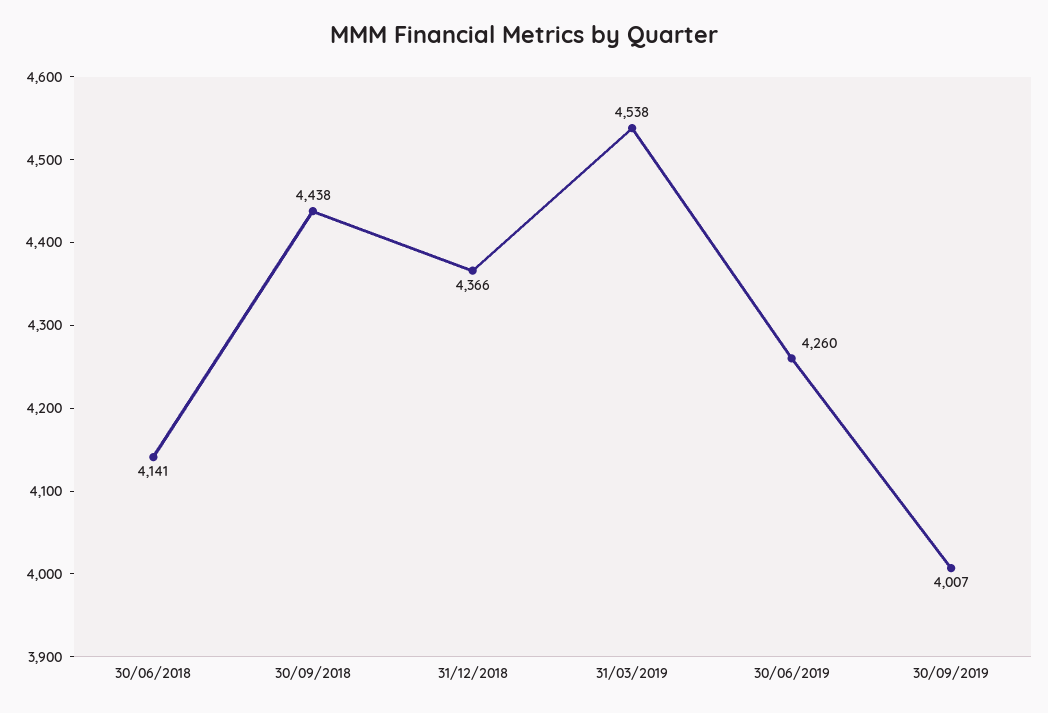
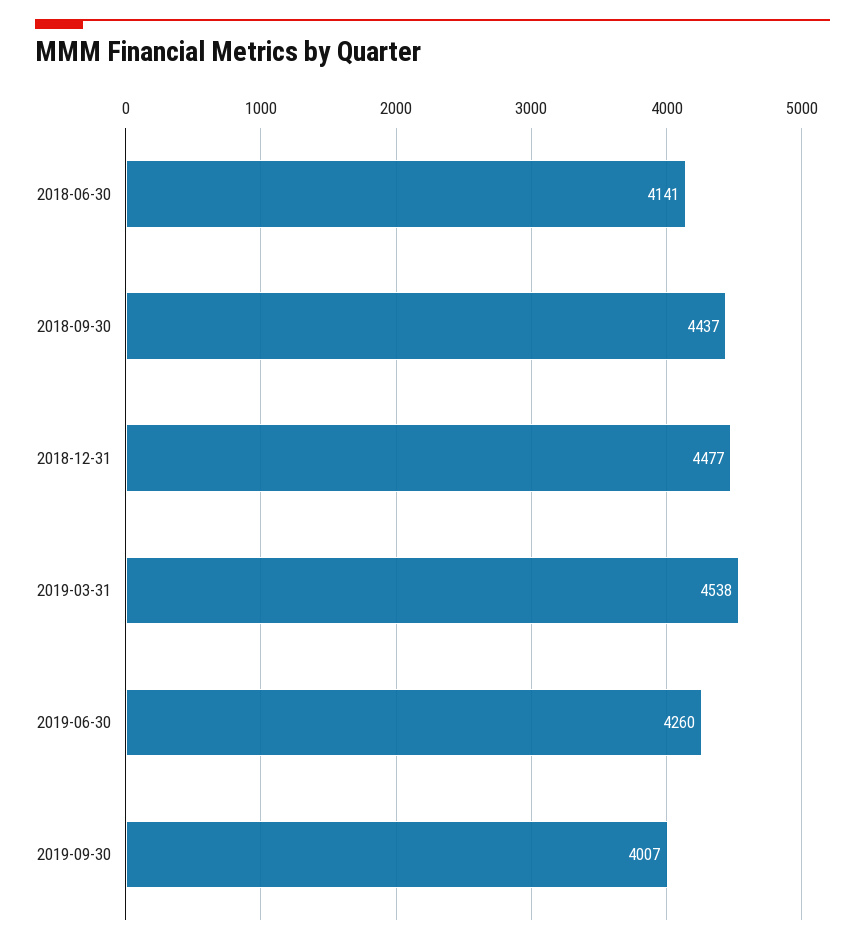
30/09/2018: 4438 -> 4437
31/12/2018: 4366 -> 4477

